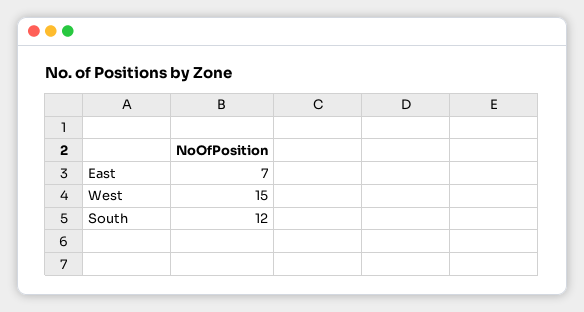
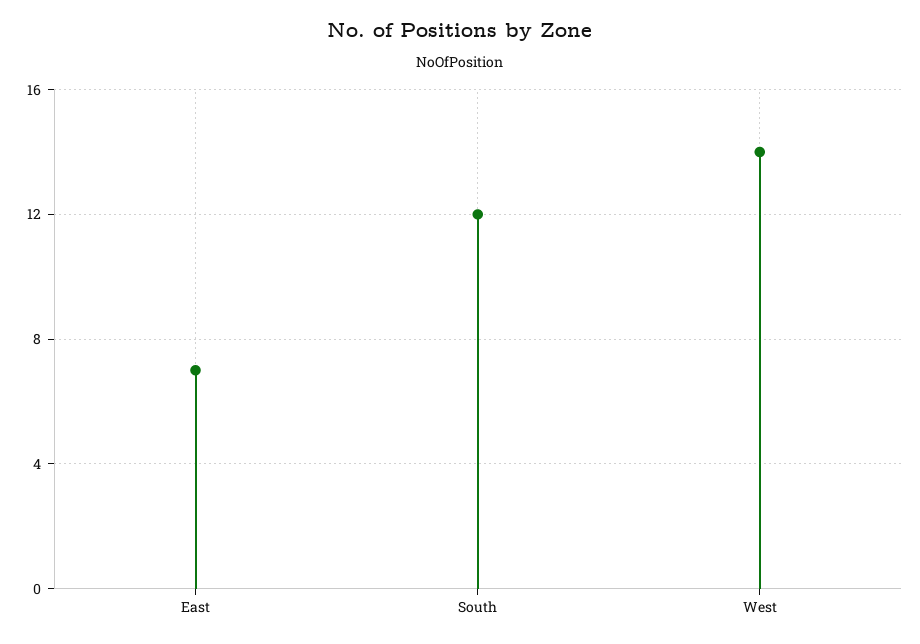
West: 15 -> 14

